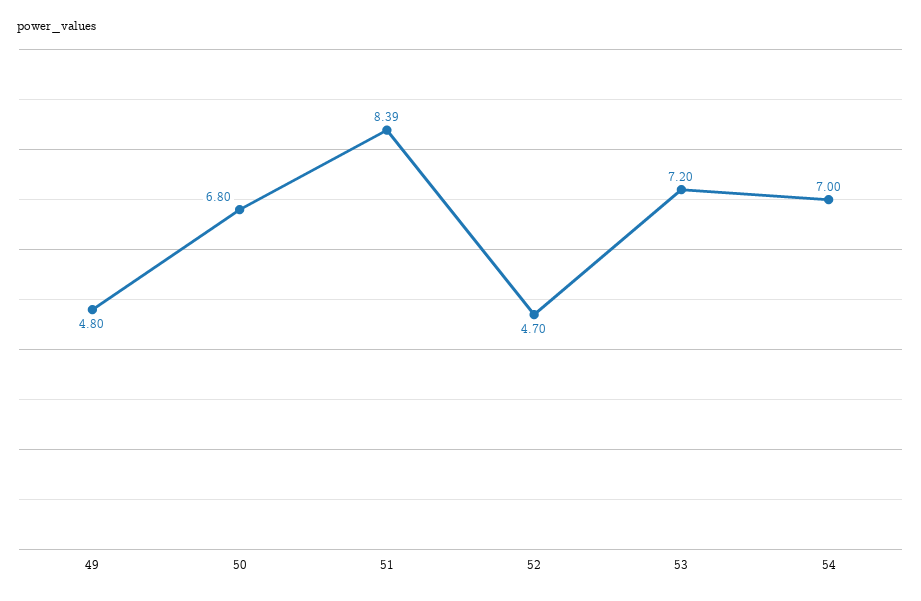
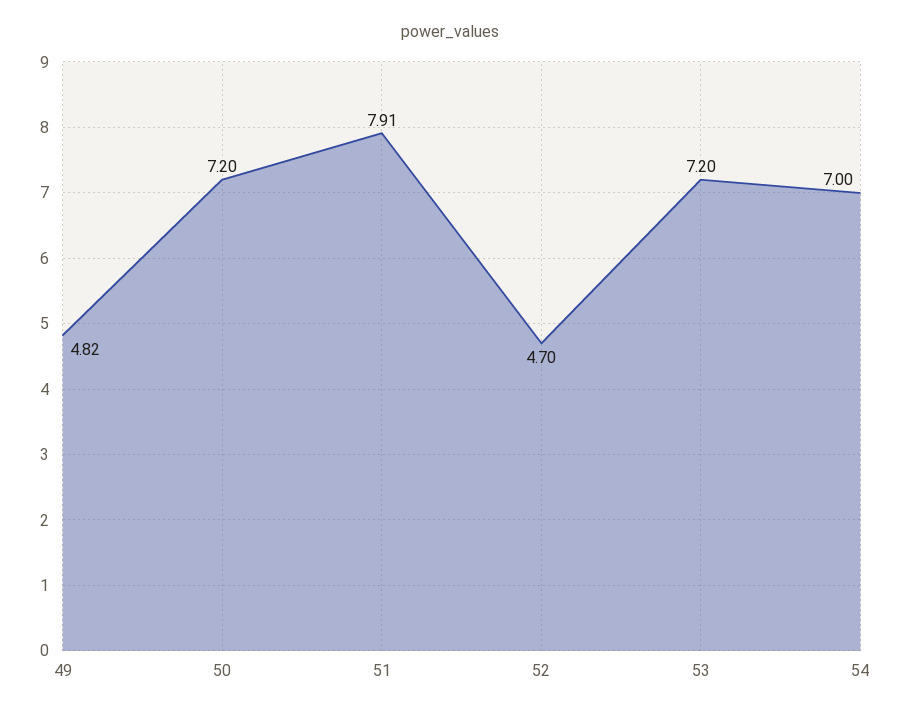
49: 4.8 -> 4.82
50: 6.8 -> 7.2
51: 8.39 -> 7.91

